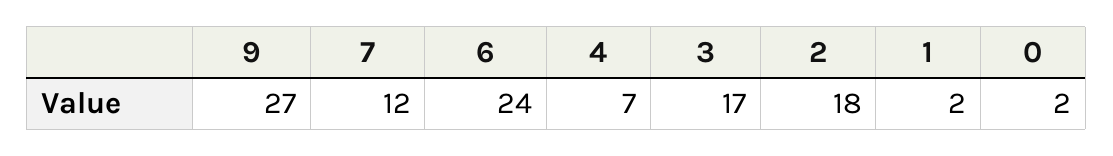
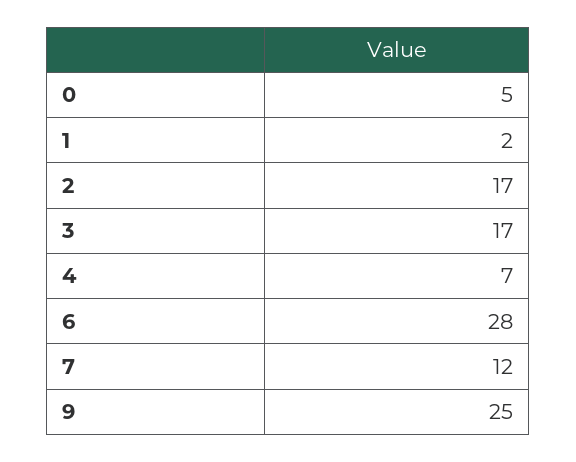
9: 27 -> 25
6: 24 -> 28
2: 18 -> 17
0: 2 -> 5

